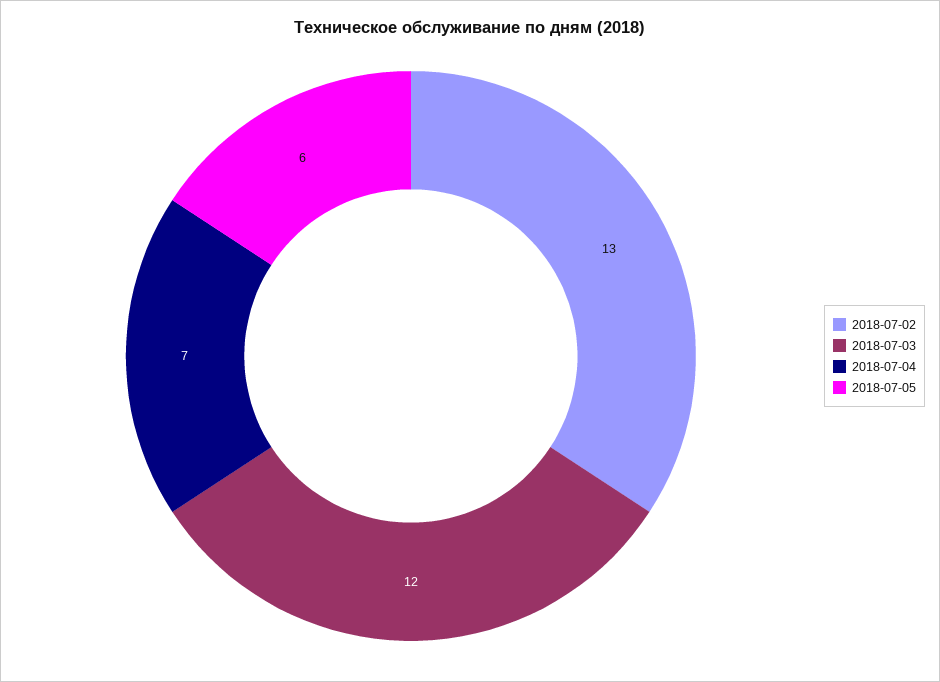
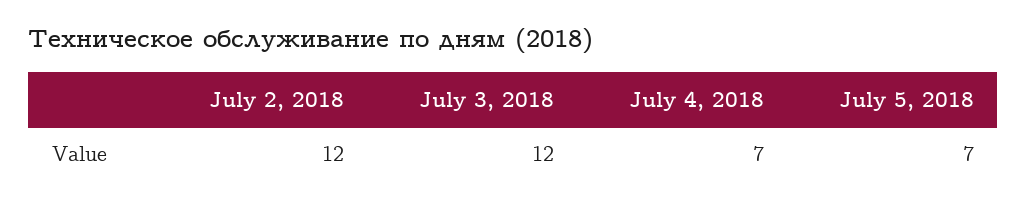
2018-07-02: 13 -> 12
2018-07-05: 6 -> 7

